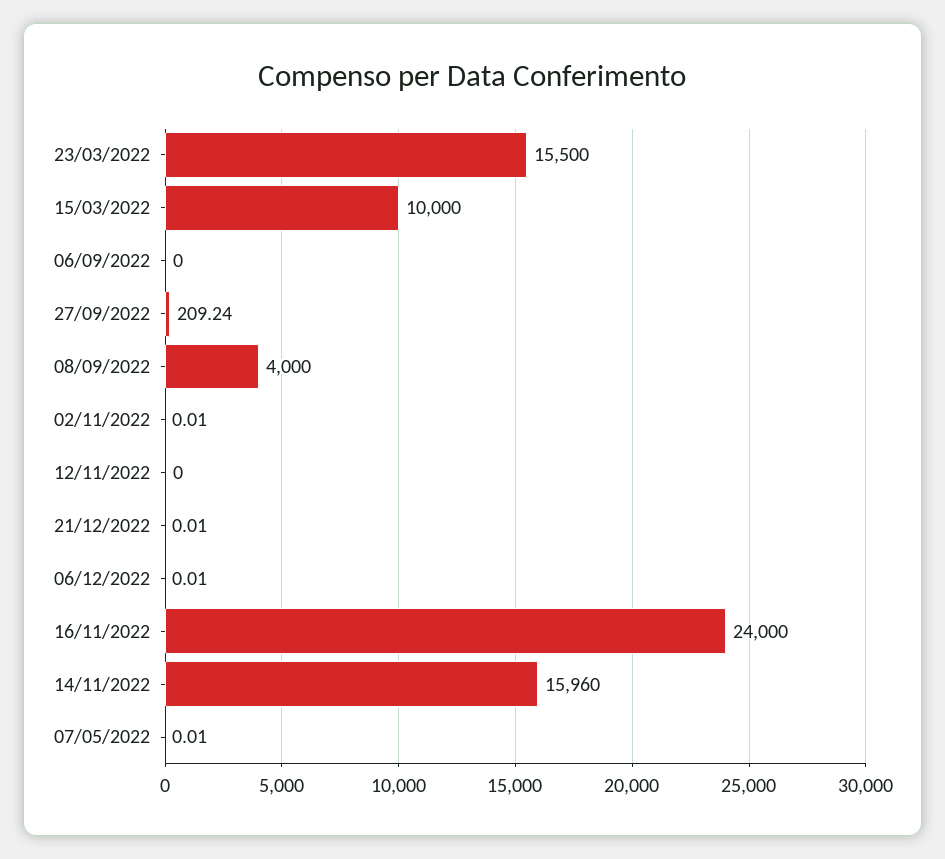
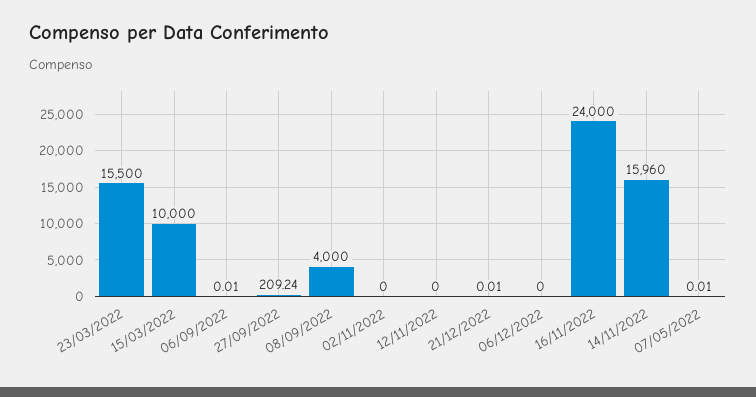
06/09/2022: 0 -> 0.01
02/11/2022: 0.01 -> 0
06/12/2022: 0.01 -> 0

